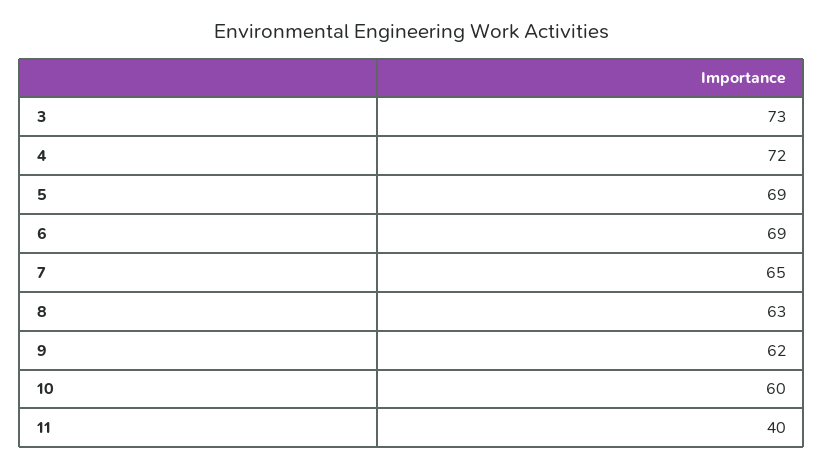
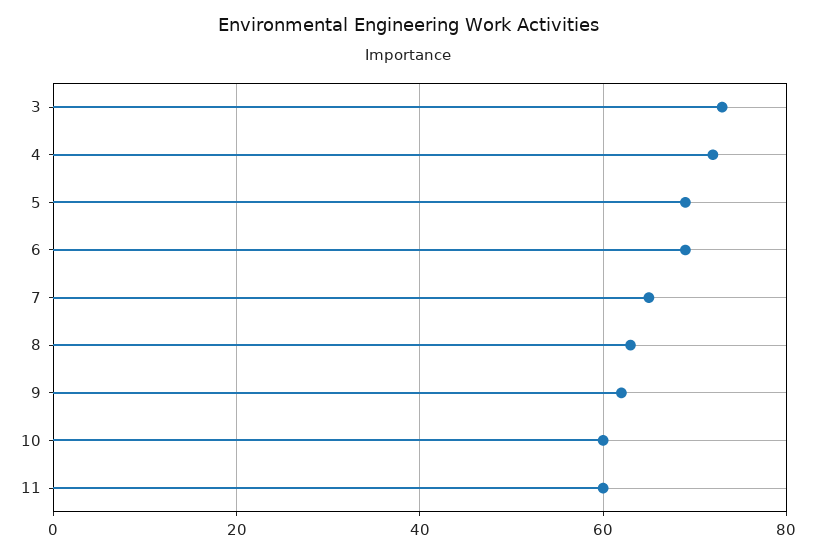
11: 40 -> 60

